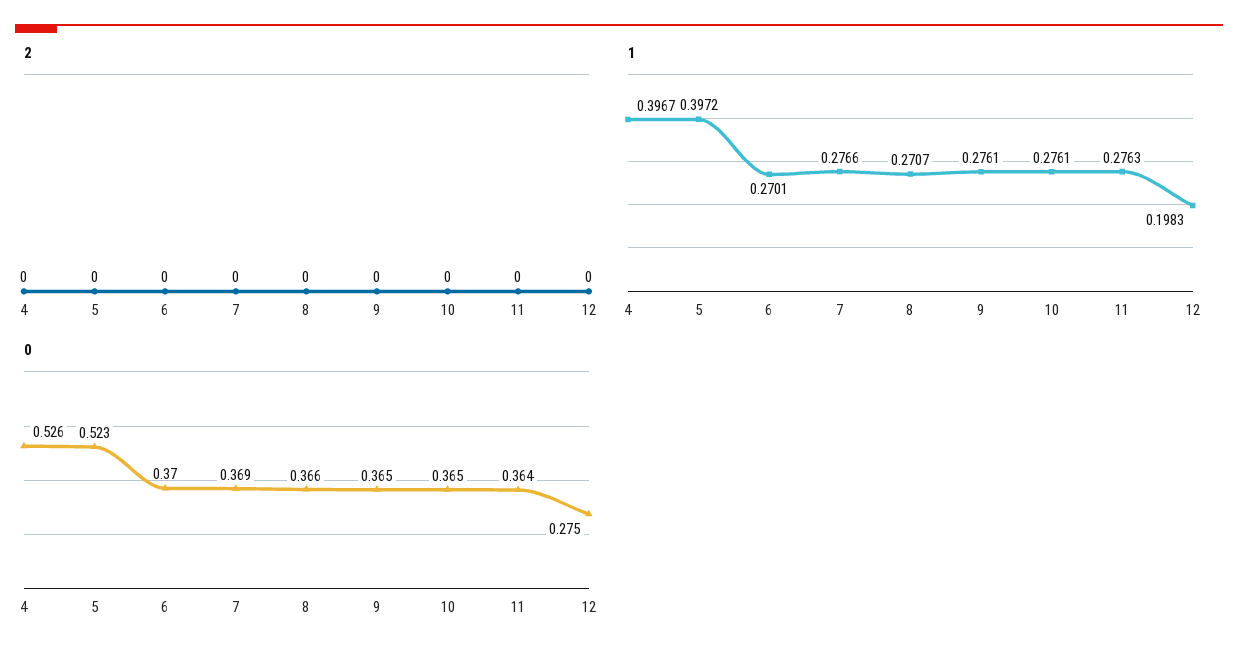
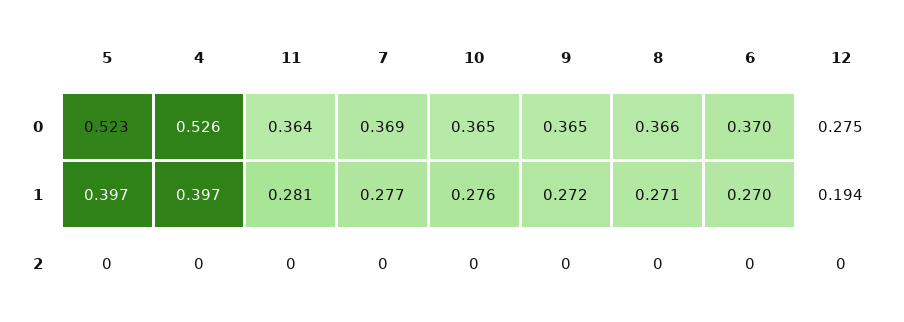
1, 9: 0.2761 -> 0.272
1, 11: 0.2763 -> 0.281
1, 12: 0.1983 -> 0.194

